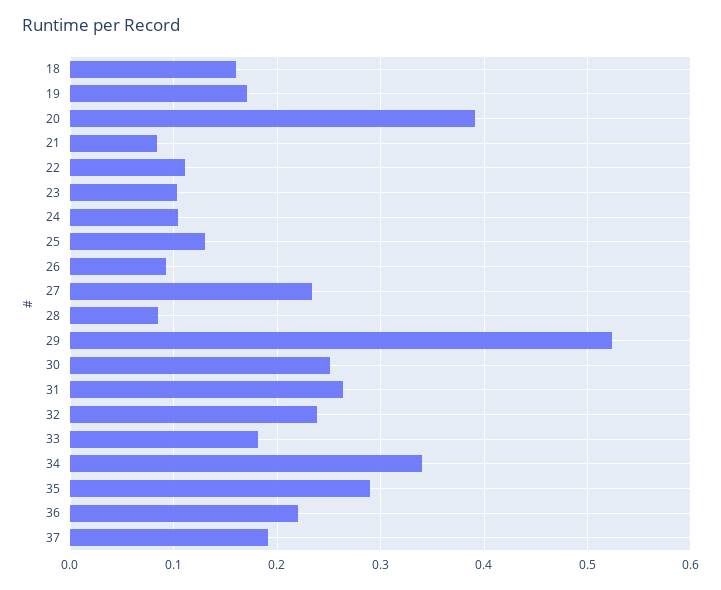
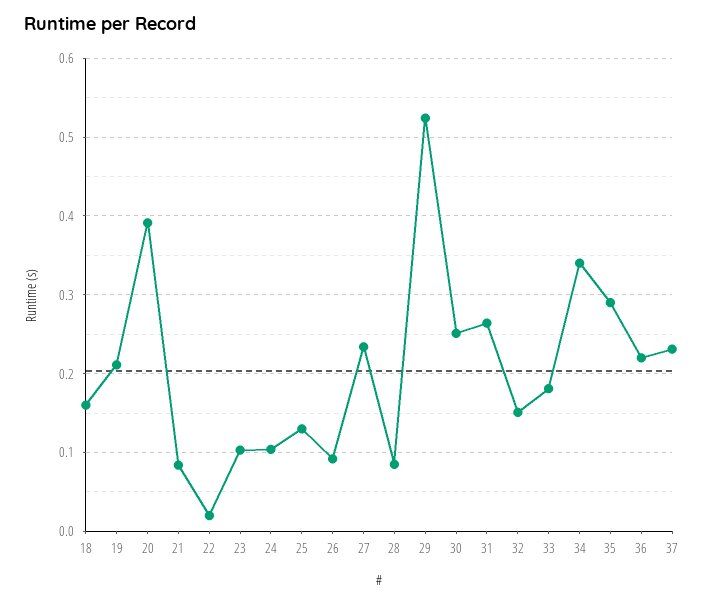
19: 0.17 -> 0.21
22: 0.11 -> 0.02
32: 0.24 -> 0.15
37: 0.19 -> 0.23

